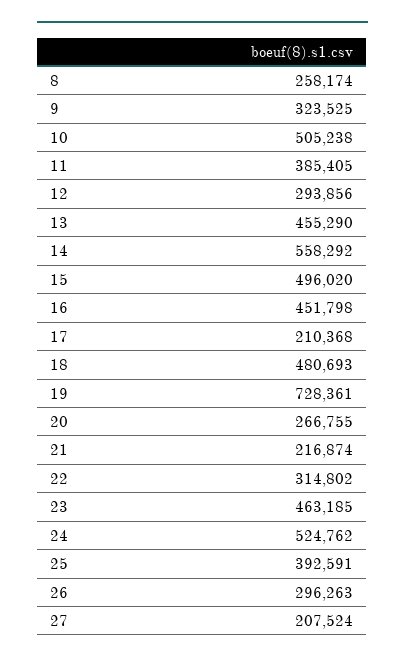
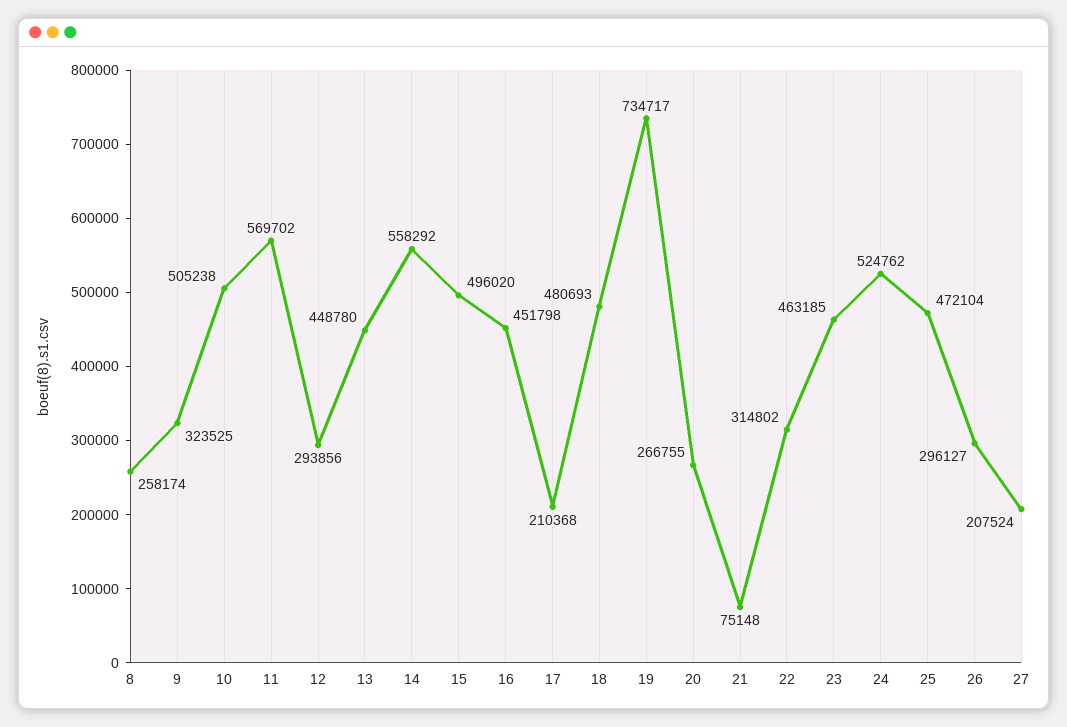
11: 385405 -> 569702
13: 455290 -> 448780
19: 728361 -> 734717
21: 216874 -> 75148
25: 392591 -> 472104
26: 296263 -> 296127

